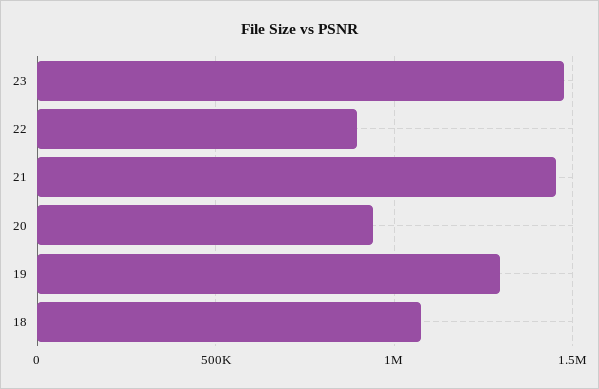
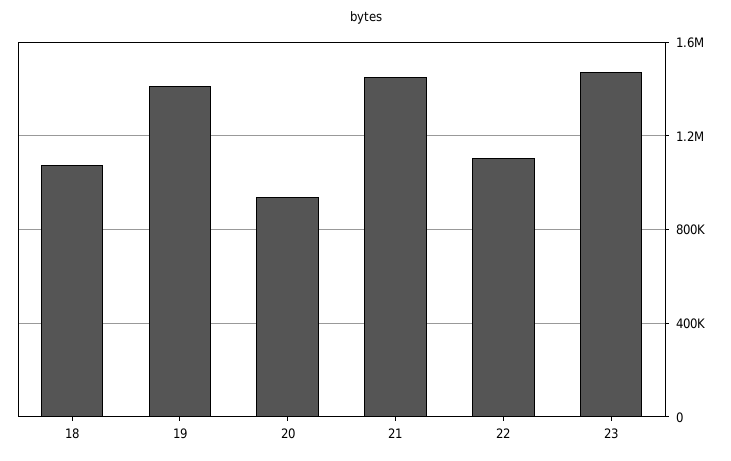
22: 900000 -> 1100000
19: 1300000 -> 1400000

